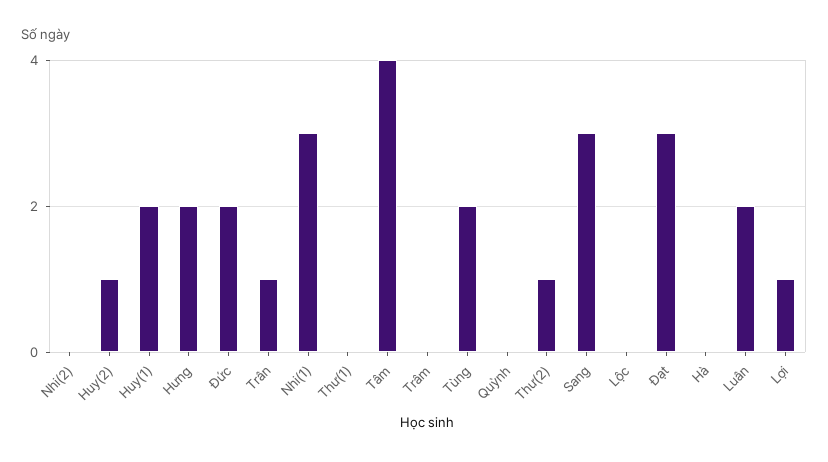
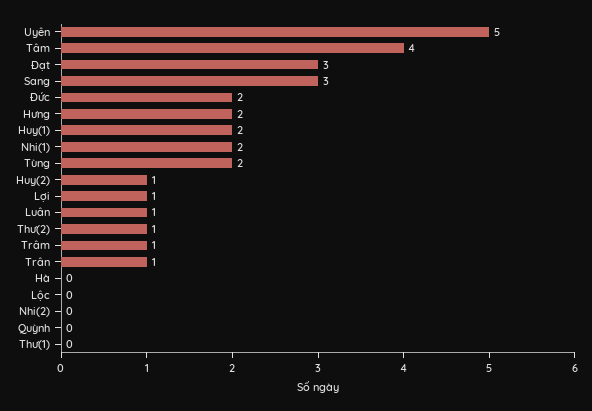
Nhi(1): 3 -> 2
Trâm: 0 -> 1
Luân: 2 -> 1
Uyên: none -> 5

